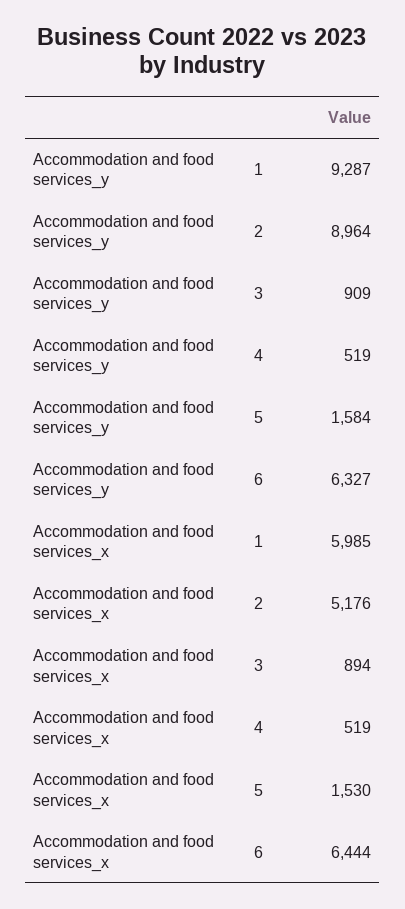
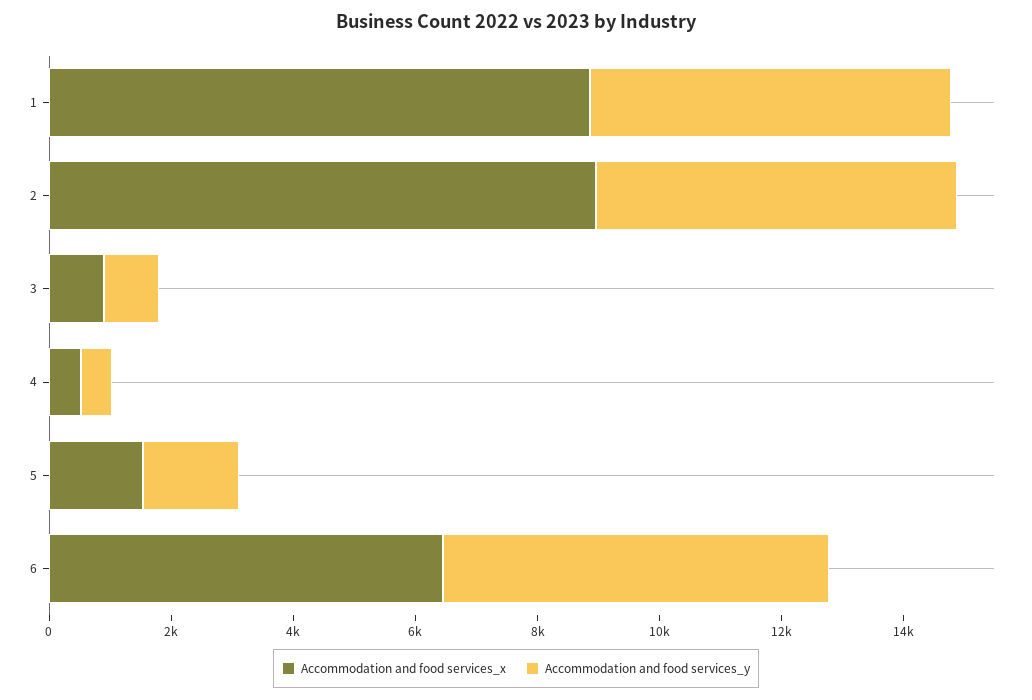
Accommodation and food services_y, 1: 9287 -> 6000
Accommodation and food services_y, 2: 8964 -> 6000
Accommodation and food services_x, 1: 5985 -> 9000
Accommodation and food services_x, 2: 5176 -> 9000

